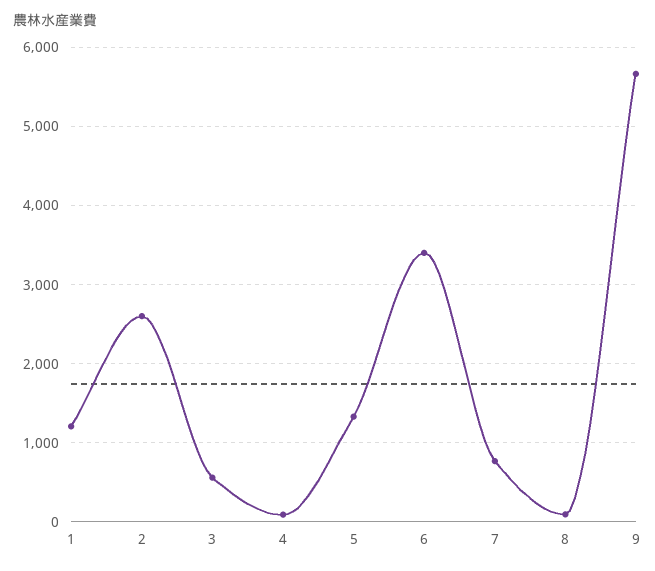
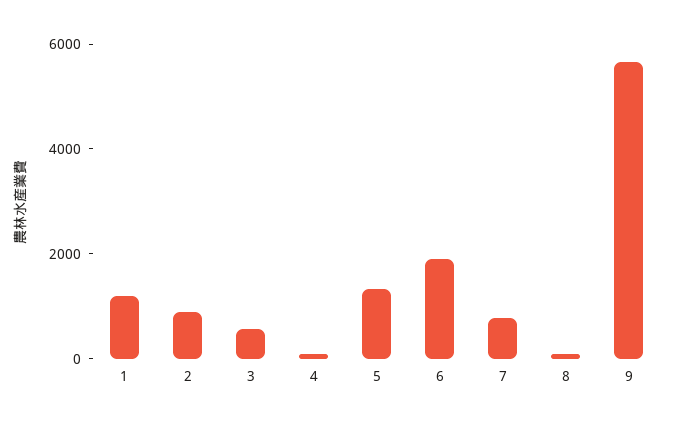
2: 2600 -> 1000
6: 3400 -> 2000

